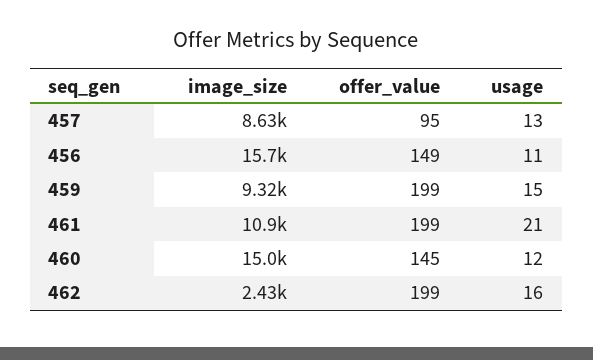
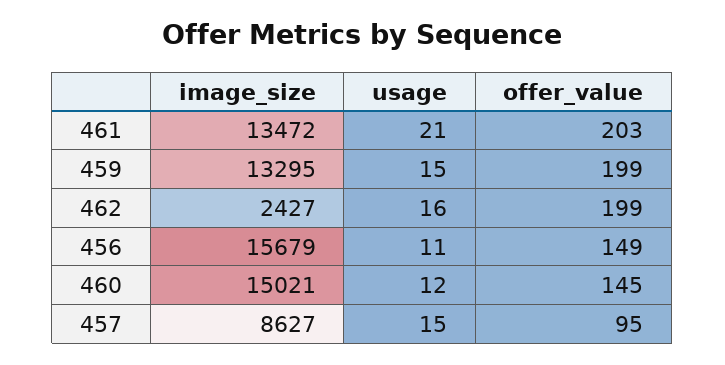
usage, 457: 13 -> 15
image_size, 459: 9320 -> 13295
image_size, 461: 10900 -> 13472
offer_value, 461: 199 -> 203

